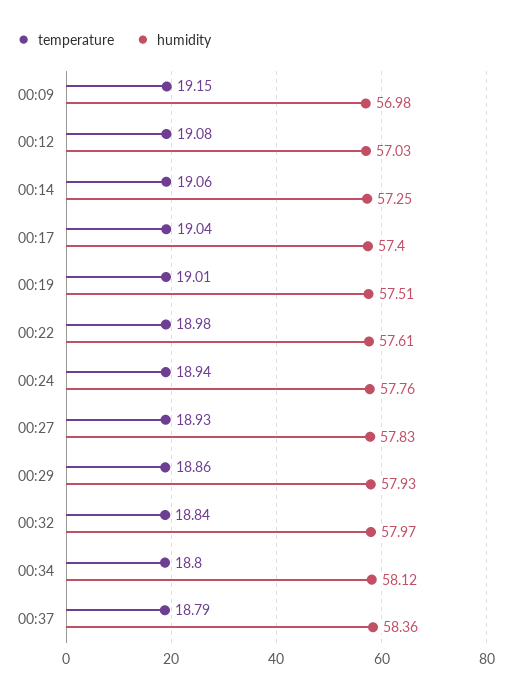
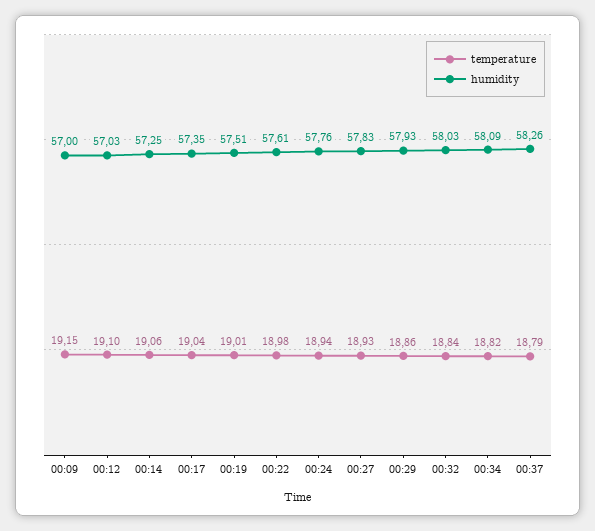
humidity, 00:09: 56.98 -> 57
temperature, 00:12: 19.08 -> 19.1
humidity, 00:17: 57.4 -> 57.35
humidity, 00:32: 57.97 -> 58.03
temperature, 00:34: 18.8 -> 18.82
humidity, 00:34: 58.12 -> 58.09
humidity, 00:37: 58.36 -> 58.26

